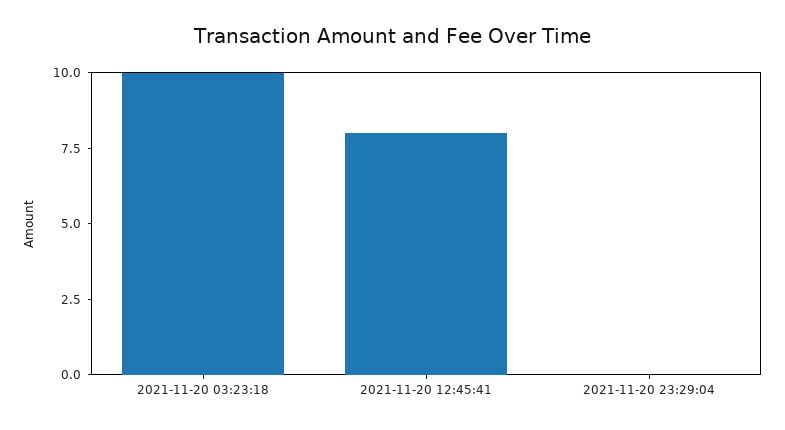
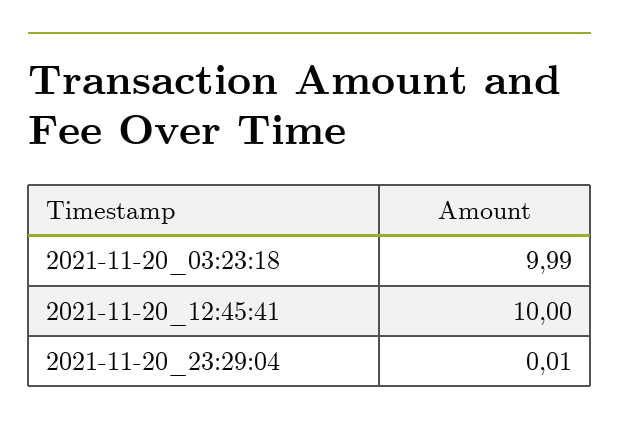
2021-11-20 12:45:41: 8 -> 10

